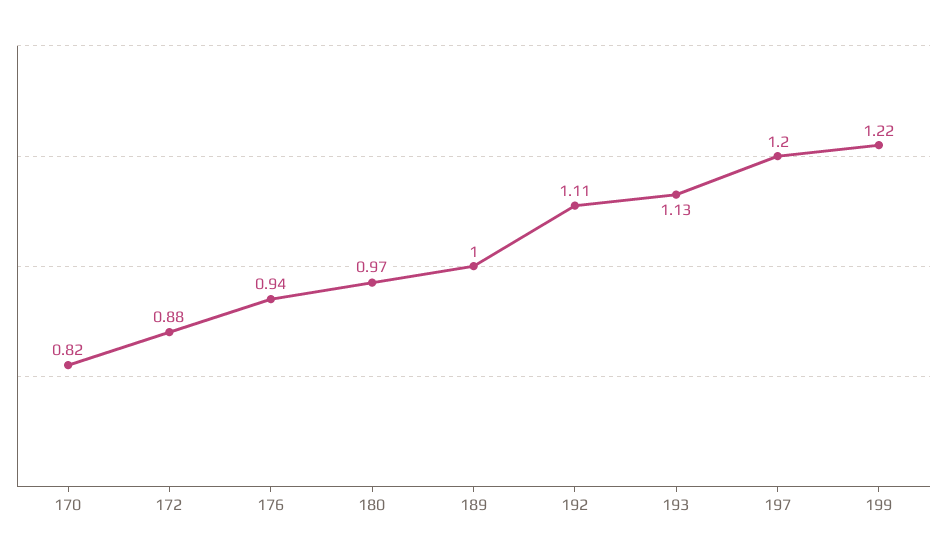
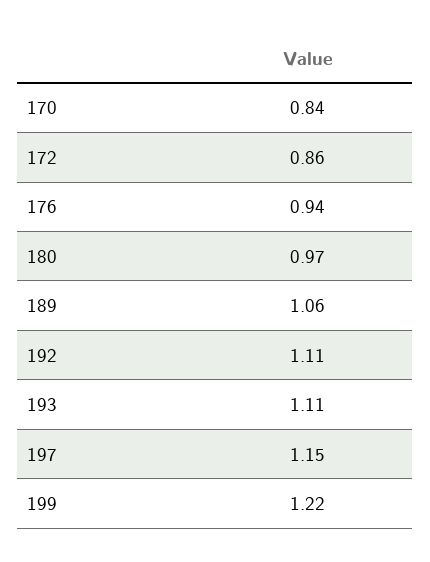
170: 0.82 -> 0.84
172: 0.88 -> 0.86
189: 1 -> 1.06
193: 1.13 -> 1.11
197: 1.2 -> 1.15

